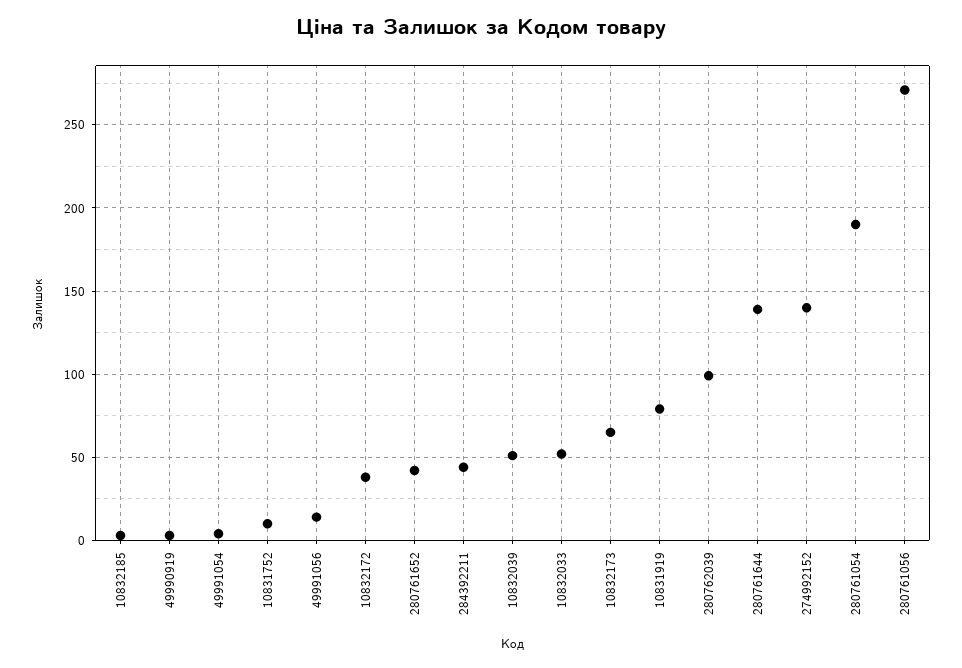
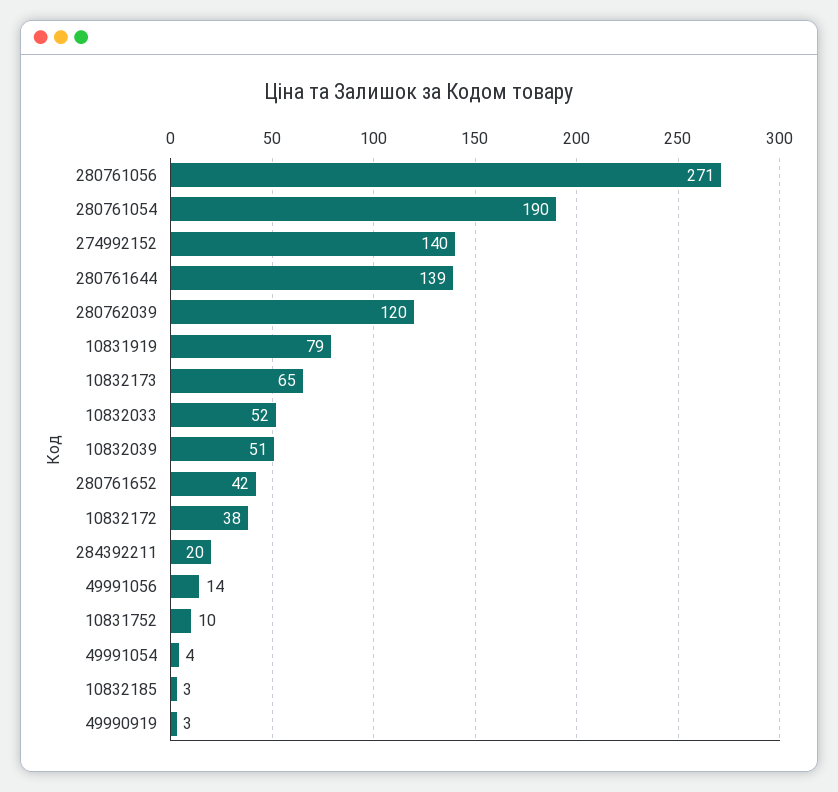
284392211: 45 -> 20
280762039: 100 -> 120

